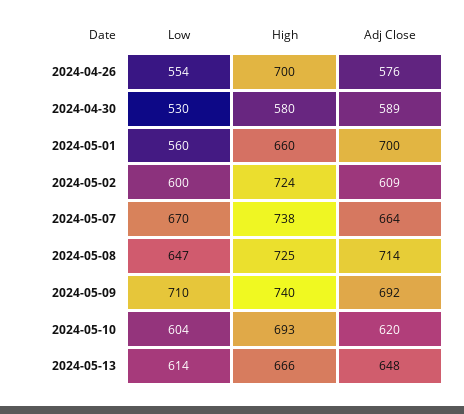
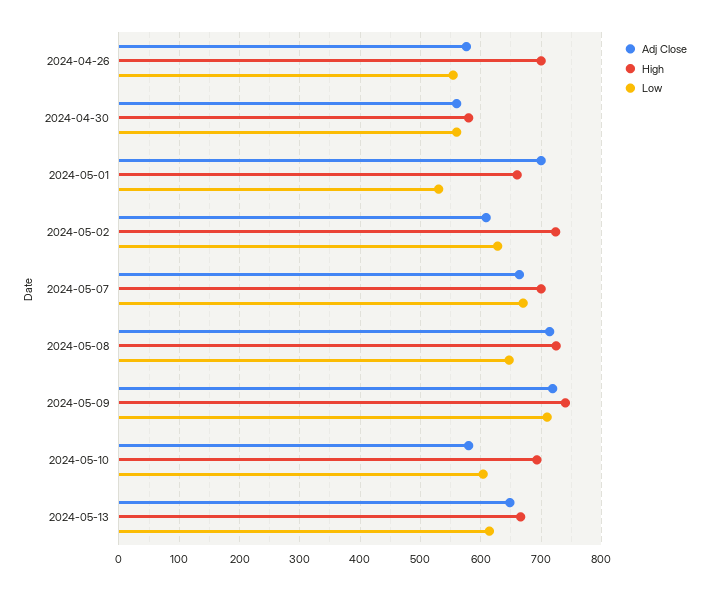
Low, 2024-04-30: 530 -> 560
Adj Close, 2024-04-30: 589 -> 560
Low, 2024-05-01: 560 -> 530
Low, 2024-05-02: 600 -> 630
High, 2024-05-07: 738 -> 700
Adj Close, 2024-05-09: 692 -> 720
Adj Close, 2024-05-10: 620 -> 580

